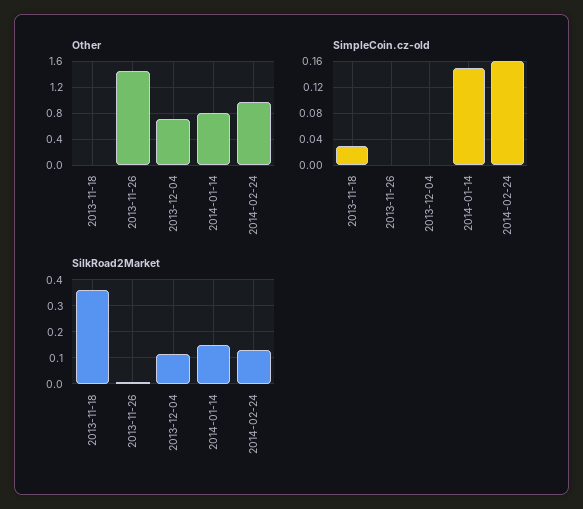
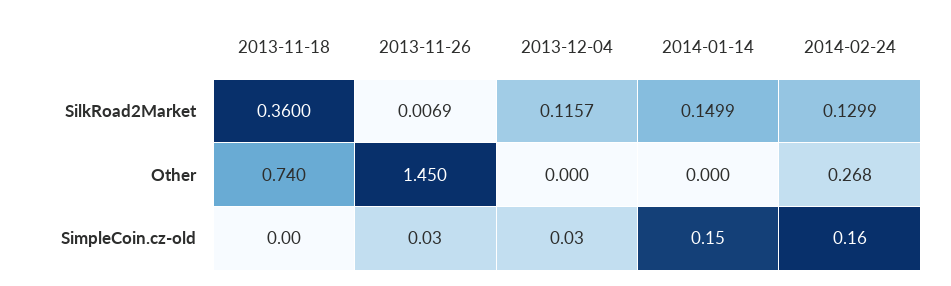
Other, 2013-11-18: 0 -> 0.74
Other, 2013-12-04: 0.7 -> 0
Other, 2014-01-14: 0.8 -> 0
Other, 2014-02-24: 1 -> 0.268
SimpleCoin.cz-old, 2013-11-18: 0.03 -> 0
SimpleCoin.cz-old, 2013-11-26: 0 -> 0.03
SimpleCoin.cz-old, 2013-12-04: 0 -> 0.03

